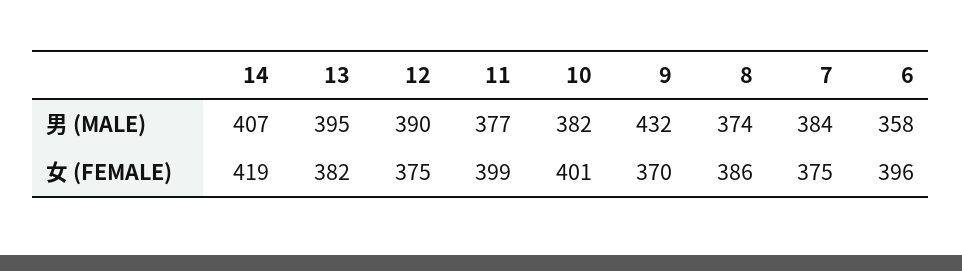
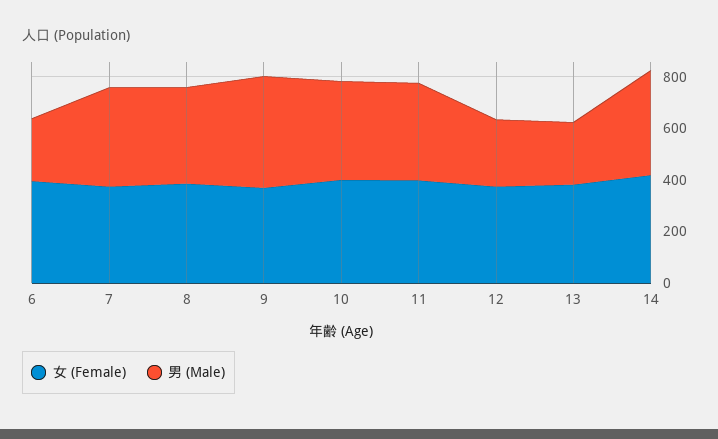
男 (MALE), 13: 395 -> 250
男 (MALE), 12: 390 -> 250
男 (MALE), 6: 358 -> 250

